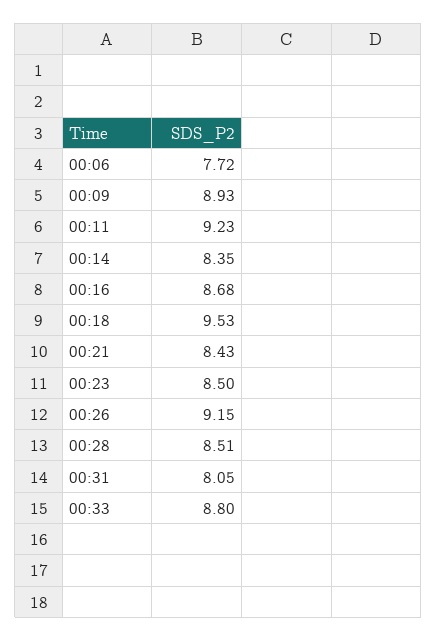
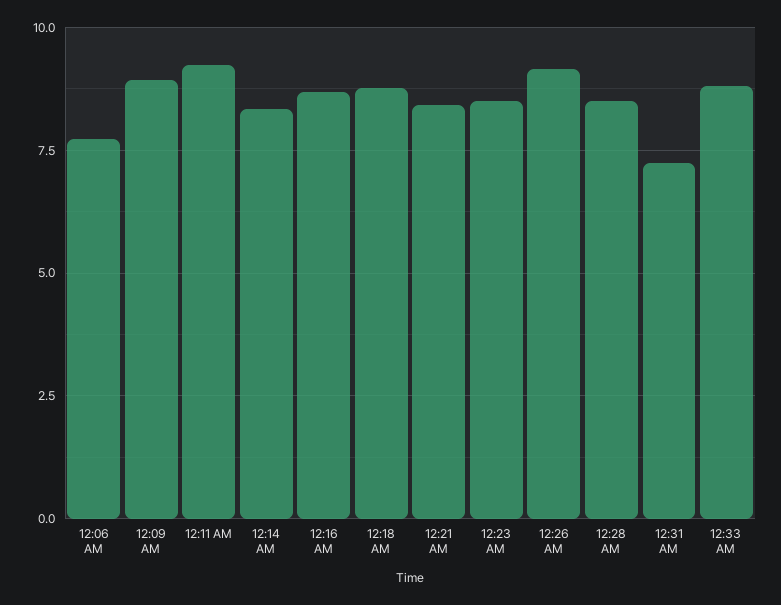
00:18: 9.53 -> 8.75
00:31: 8.05 -> 7.25

